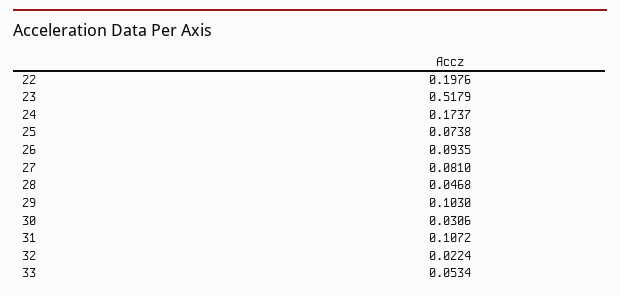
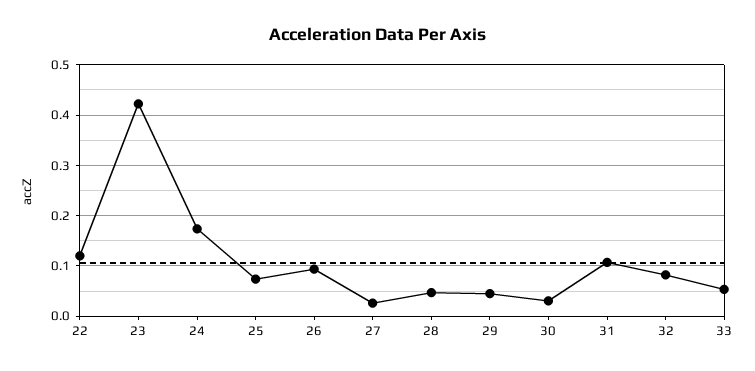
22: 0.1976 -> 0.12
23: 0.5179 -> 0.42
27: 0.081 -> 0.02
29: 0.103 -> 0.04
32: 0.0224 -> 0.08

